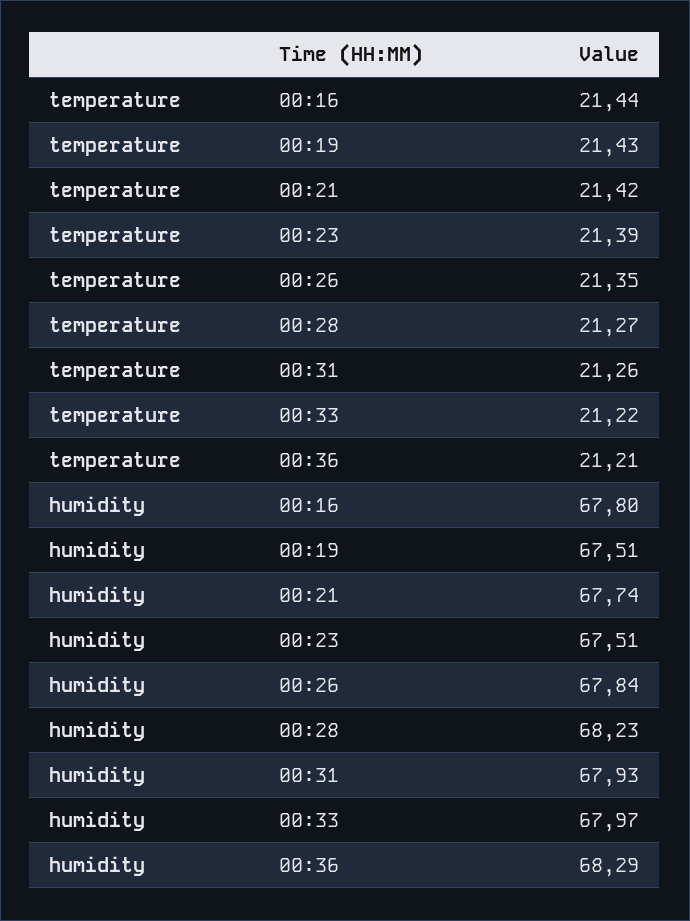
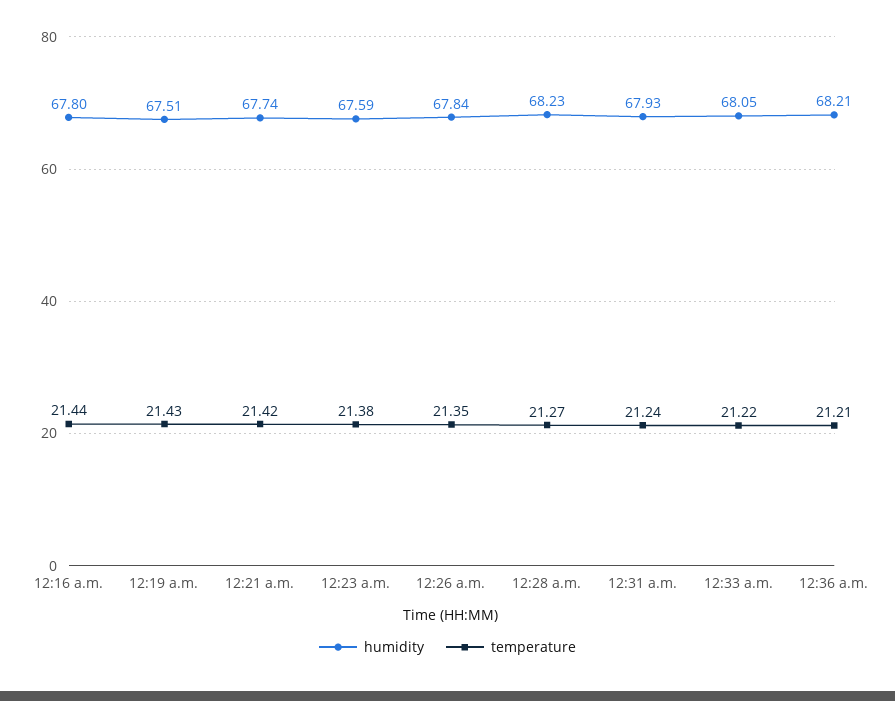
temperature, 00:23: 21.39 -> 21.38
temperature, 00:31: 21.26 -> 21.24
humidity, 00:23: 67.51 -> 67.59
humidity, 00:33: 67.97 -> 68.05
humidity, 00:36: 68.29 -> 68.21

